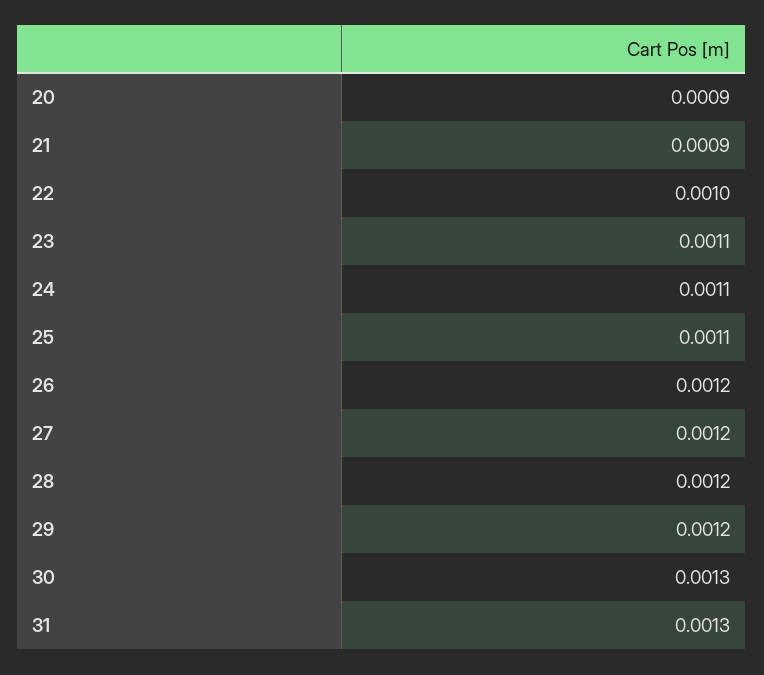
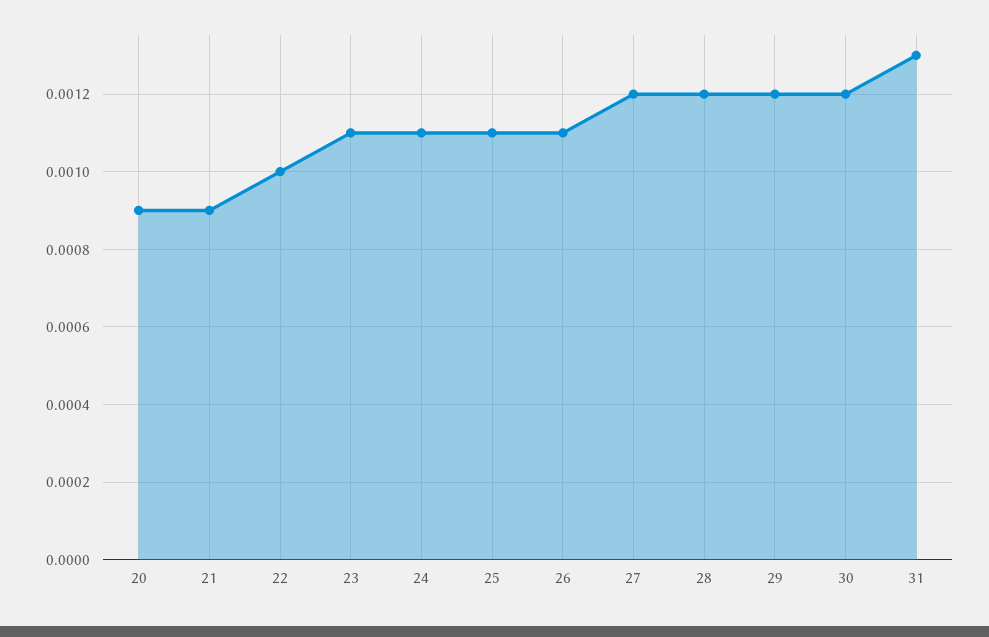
26: 0.0012 -> 0.0011
30: 0.0013 -> 0.0012

